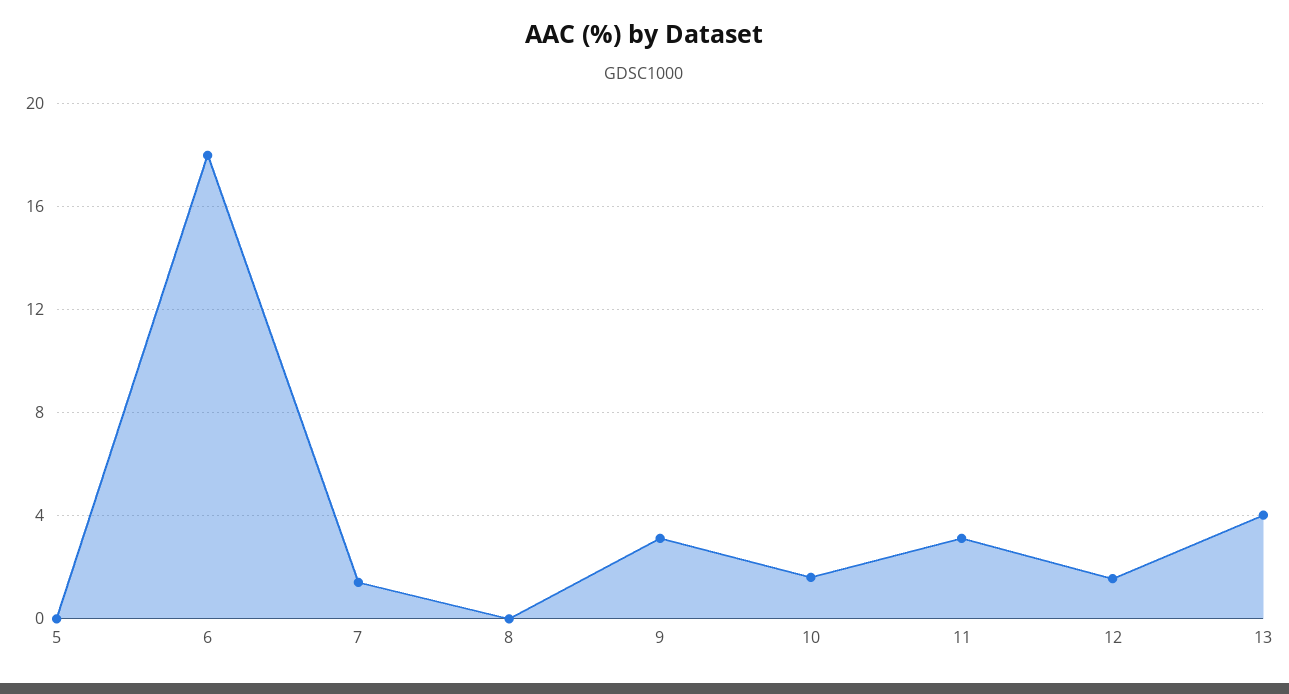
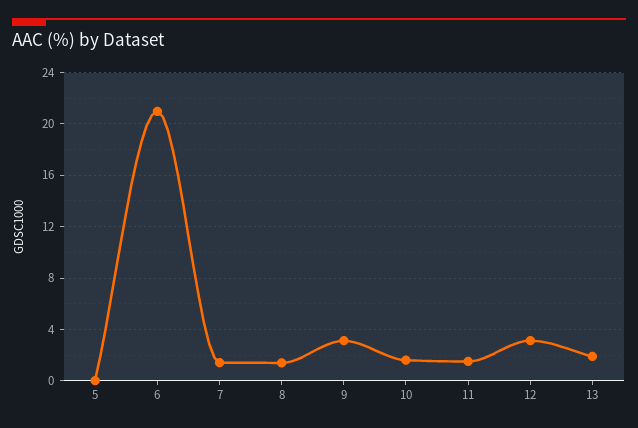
6: 18 -> 21
8: 0 -> 1.5
11: 3 -> 1.5
12: 1.5 -> 3
13: 4 -> 2

